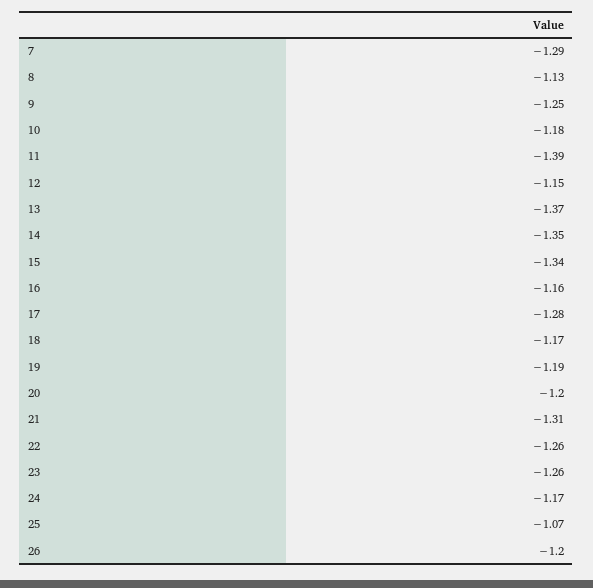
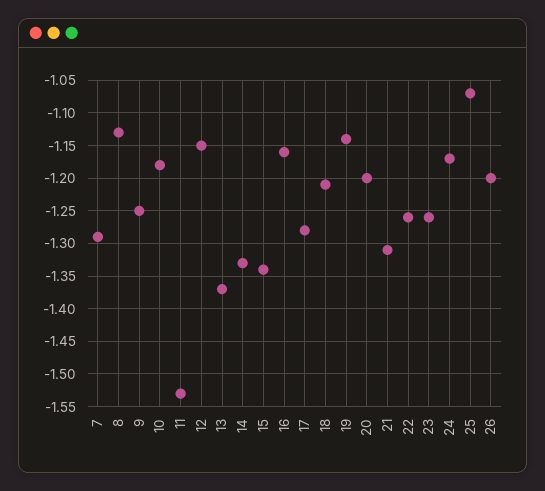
11: -1.39 -> -1.53
14: -1.35 -> -1.33
18: -1.17 -> -1.21
19: -1.19 -> -1.14

